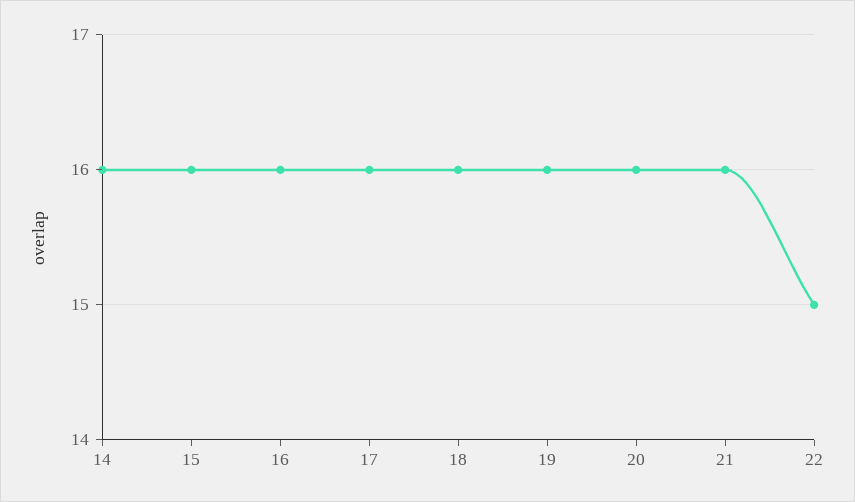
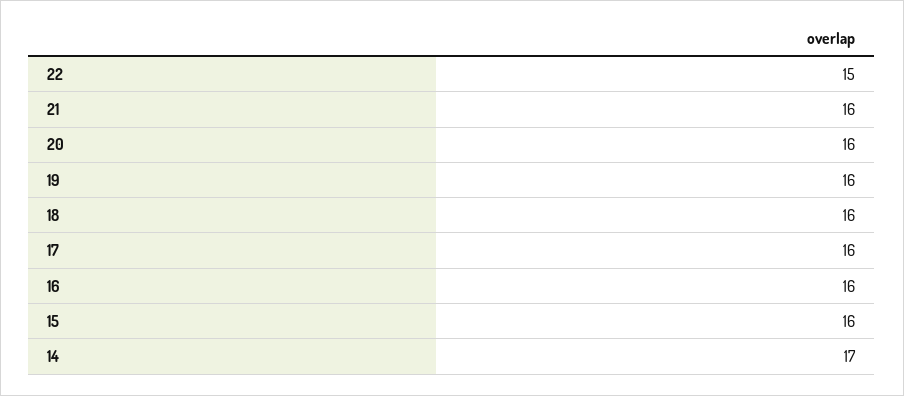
14: 16 -> 17

